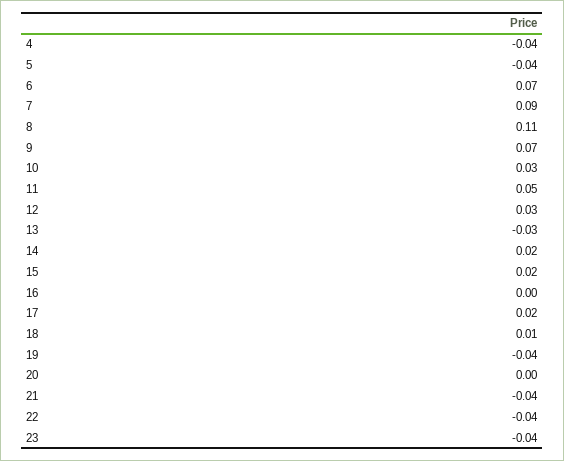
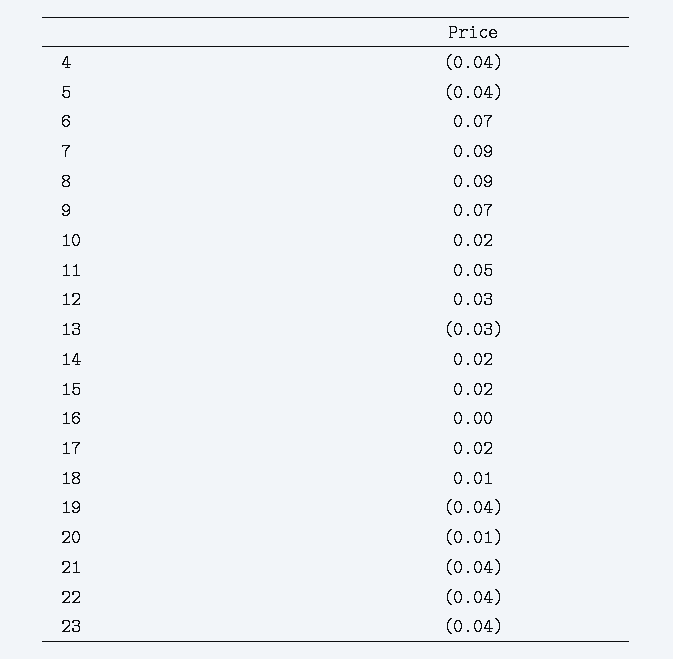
8: 0.11 -> 0.09
10: 0.03 -> 0.02
20: 0 -> -0.01

